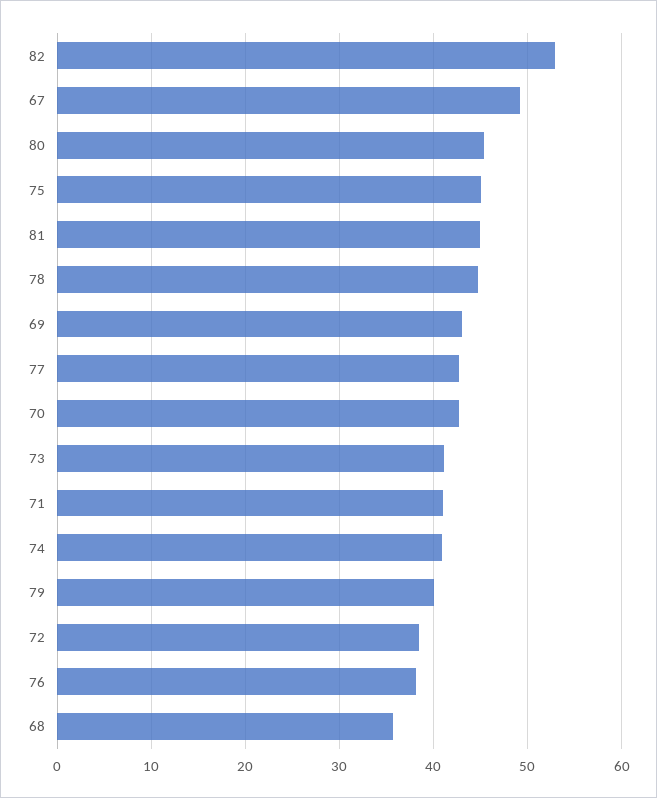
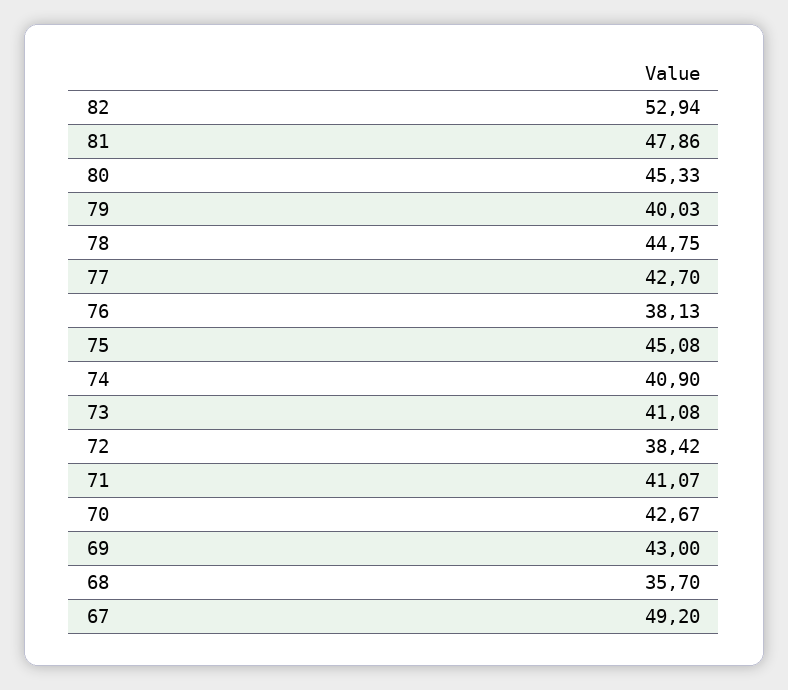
81: 45 -> 47.86

